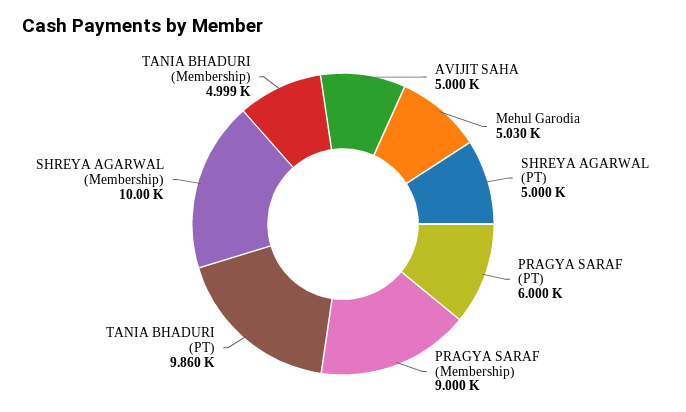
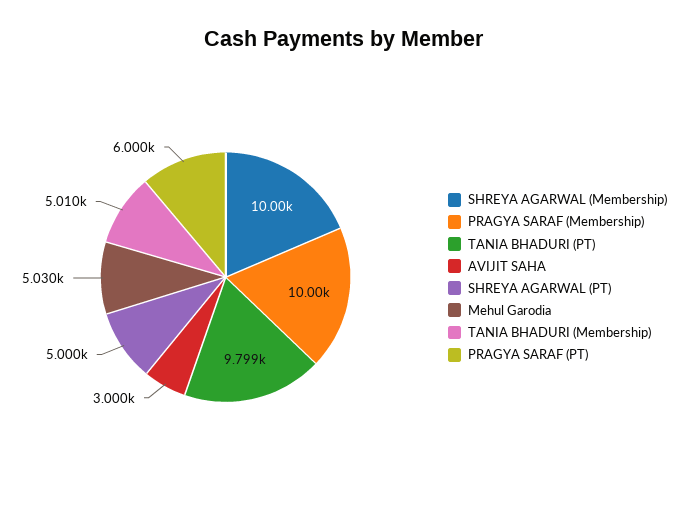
AVIJIT SAHA: 5000 -> 3000
PRAGYA SARAF (Membership): 9000 -> 10000
TANIA BHADURI (PT): 9860 -> 9799
TANIA BHADURI (Membership): 4999 -> 5010

